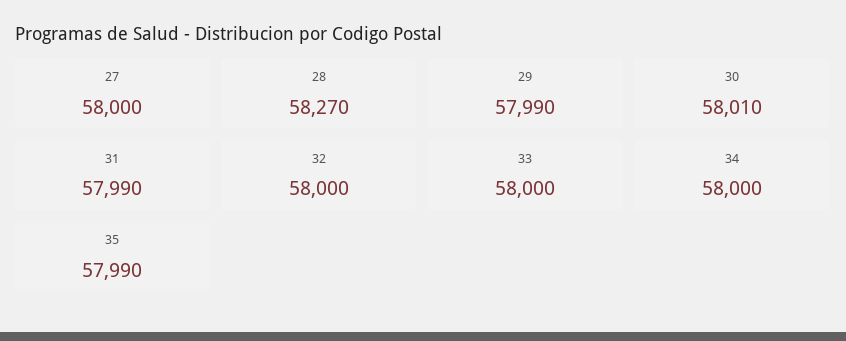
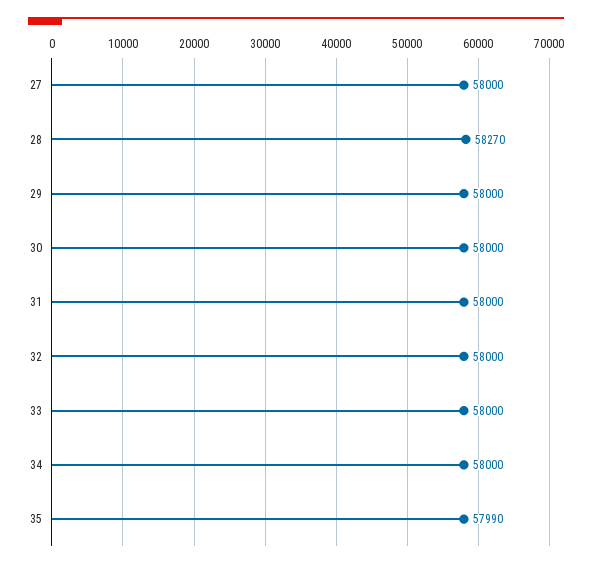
29: 57990 -> 58000
30: 58010 -> 58000
31: 57990 -> 58000

